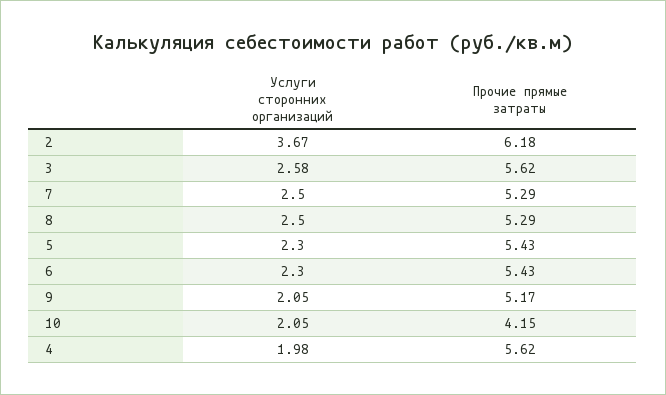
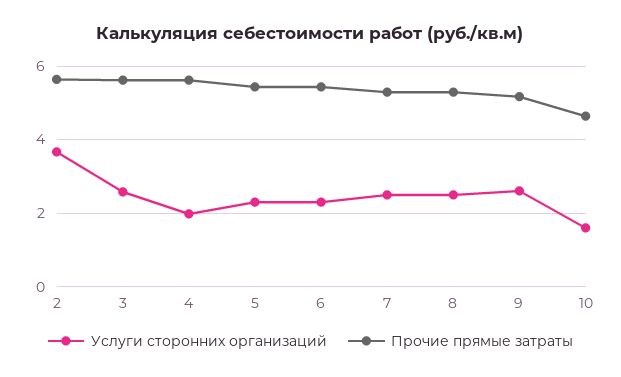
Прочие прямые затраты, 2: 6.18 -> 5.6
Услуги сторонних организаций, 9: 2.05 -> 2.6
Услуги сторонних организаций, 10: 2.05 -> 1.6
Прочие прямые затраты, 10: 4.15 -> 4.6

